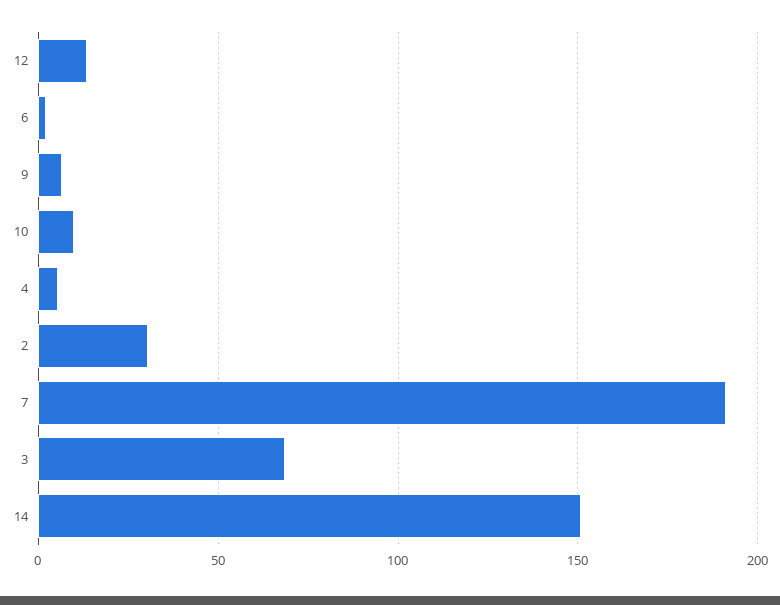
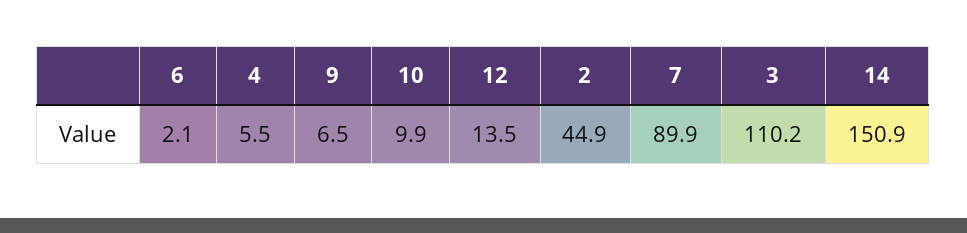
2: 30 -> 44.9
7: 190 -> 89.9
3: 70 -> 110.2

